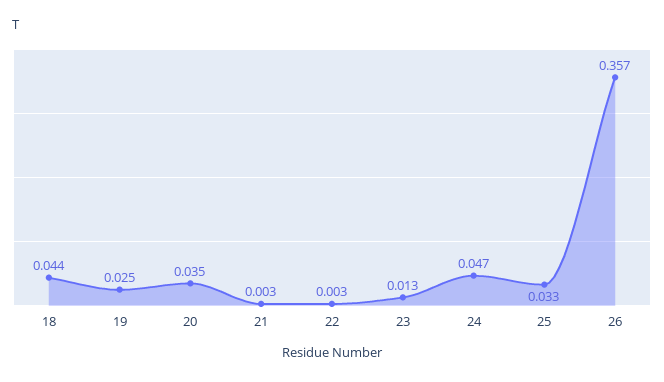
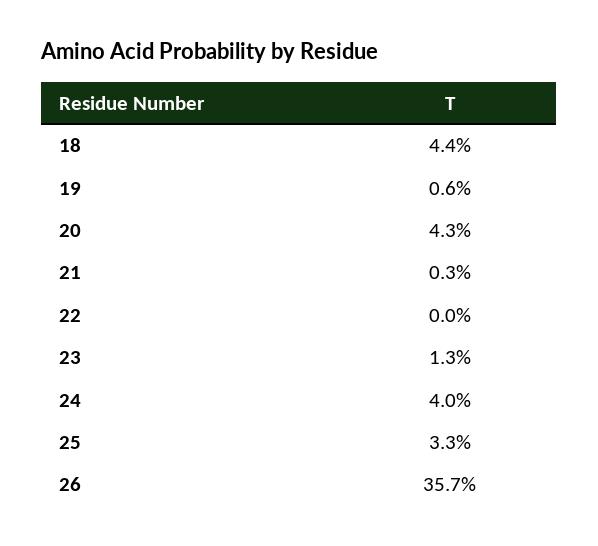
19: 0.025 -> 0.006
20: 0.035 -> 0.043
22: 0.003 -> 0
24: 0.047 -> 0.04

